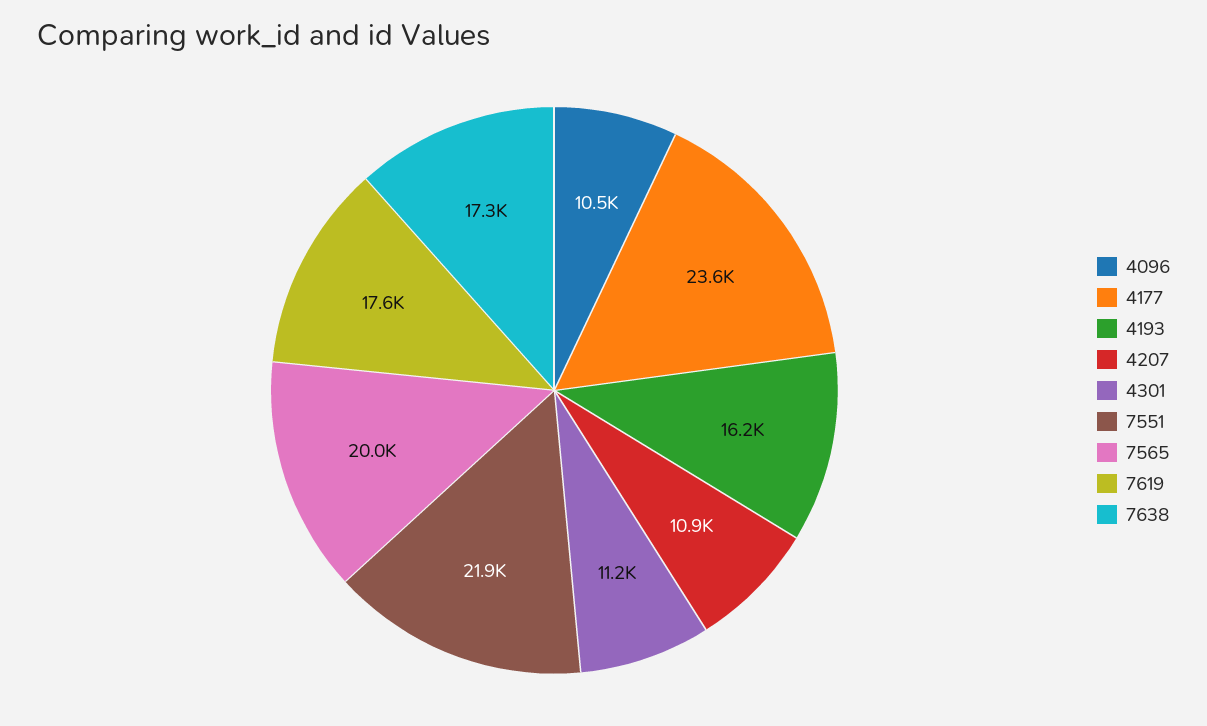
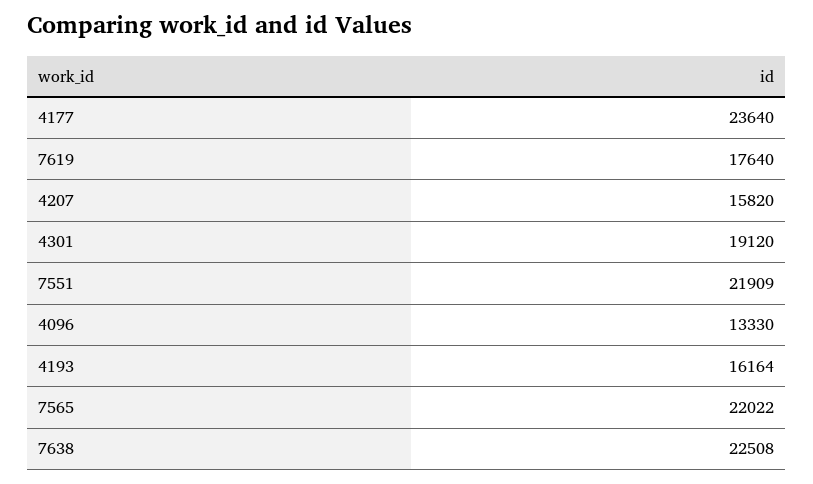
4096: 10500 -> 13330
4207: 10900 -> 15820
4301: 11200 -> 19120
7565: 20000 -> 22022
7638: 17300 -> 22508

